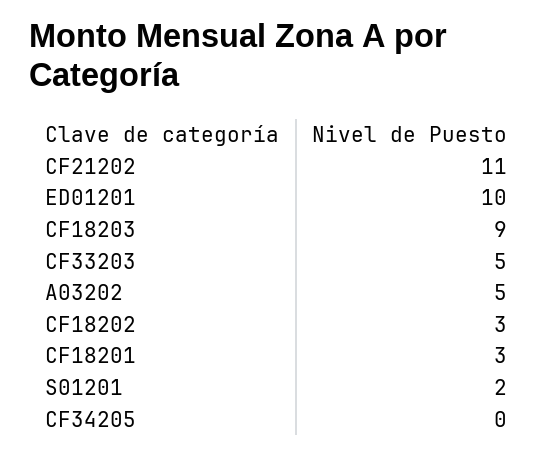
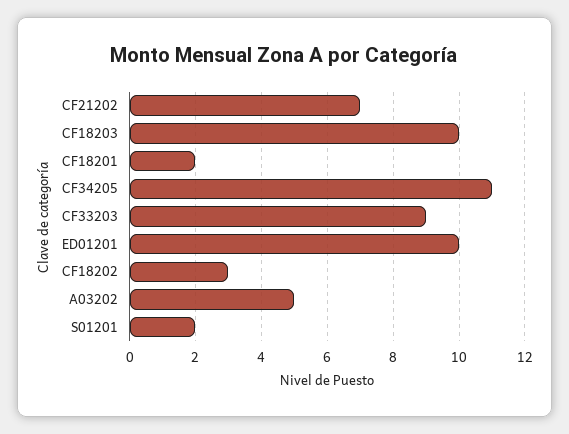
CF21202: 11 -> 7
CF18203: 9 -> 10
CF33203: 5 -> 9
CF18201: 3 -> 2
CF34205: 0 -> 11

